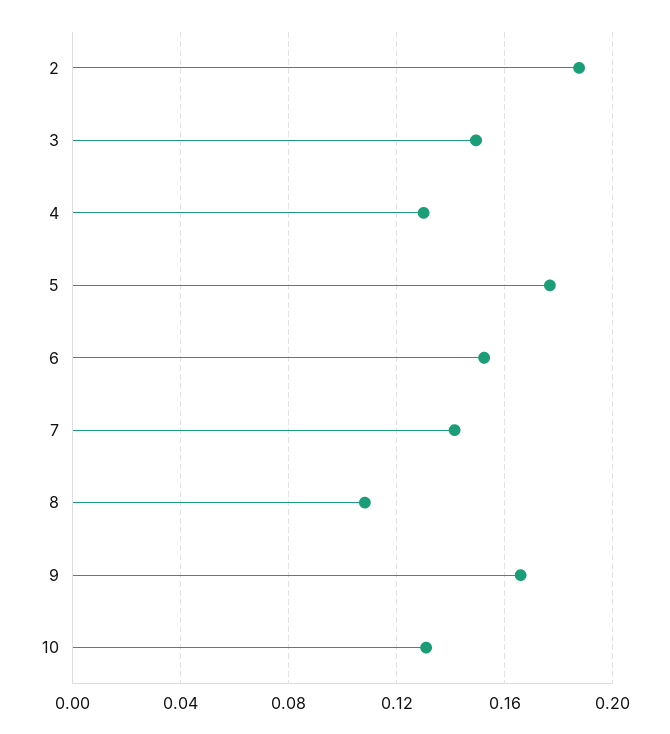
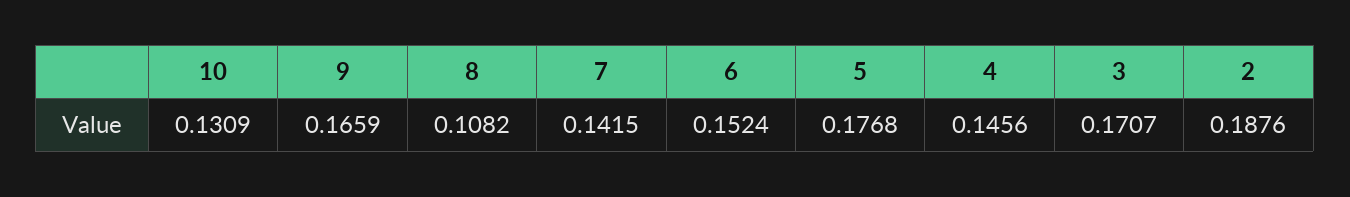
3: 0.15 -> 0.1707
4: 0.13 -> 0.1456

